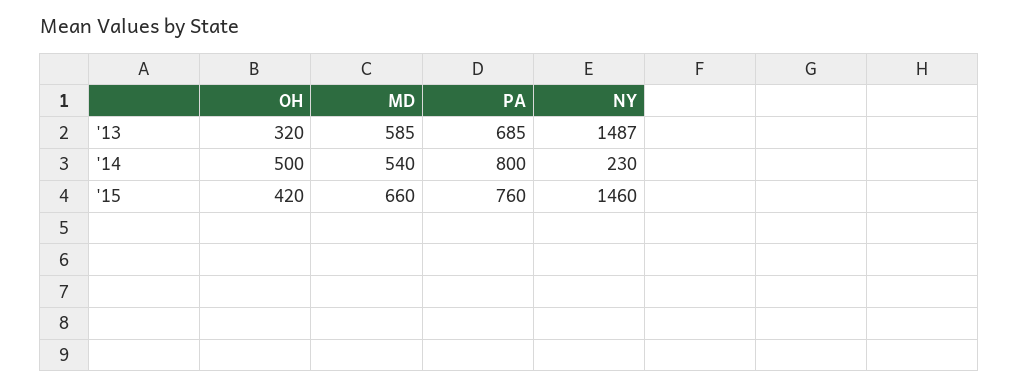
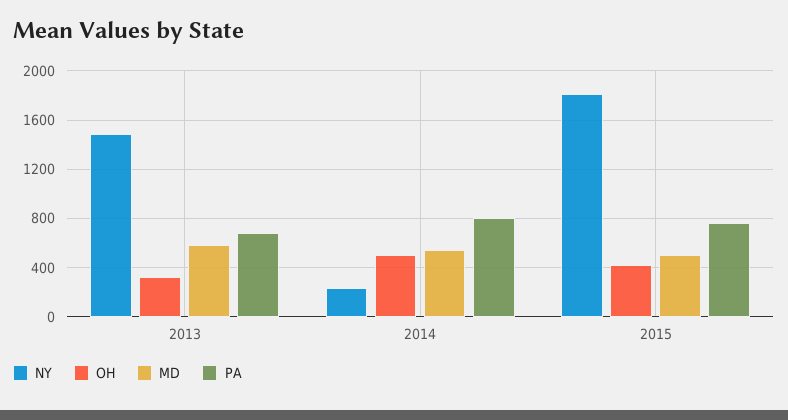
MD, '15: 660 -> 500
NY, '15: 1460 -> 1800

